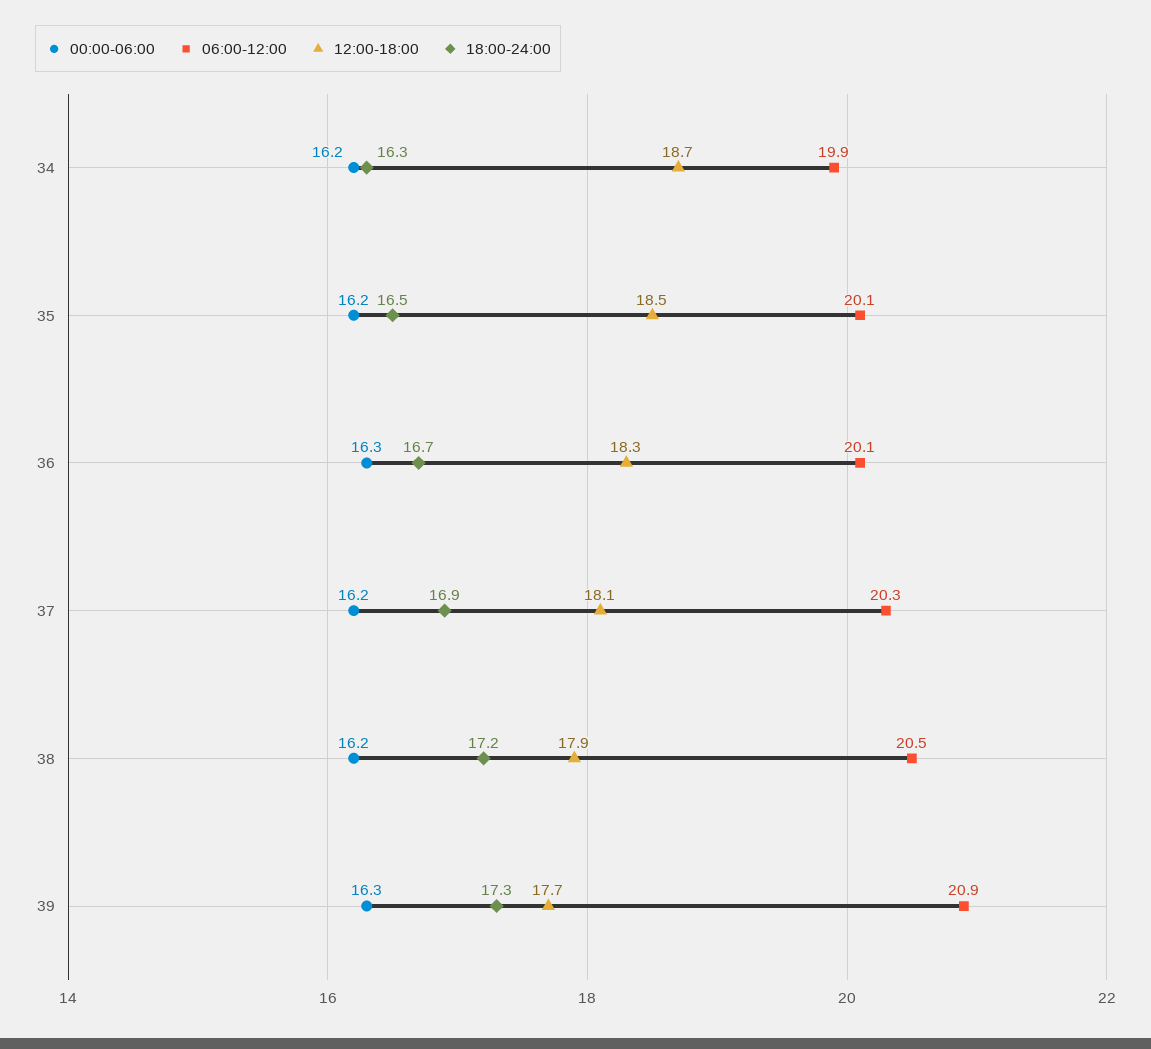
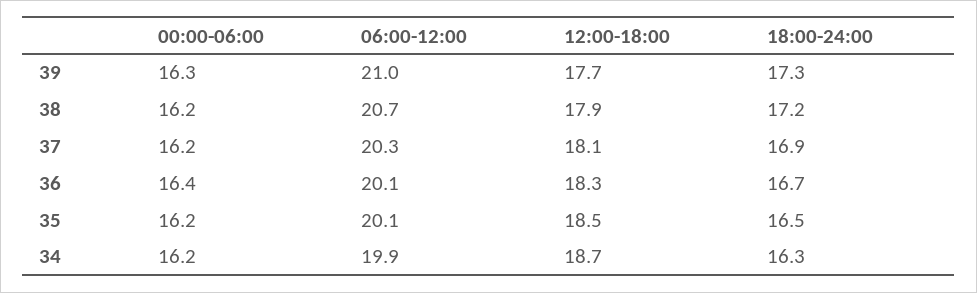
00:00-06:00, 36: 16.3 -> 16.4
06:00-12:00, 38: 20.5 -> 20.7
06:00-12:00, 39: 20.9 -> 21

